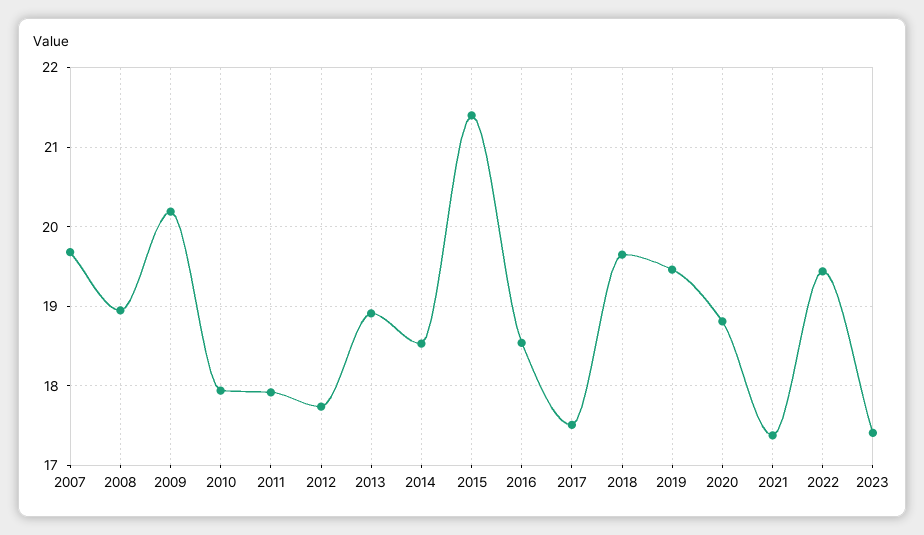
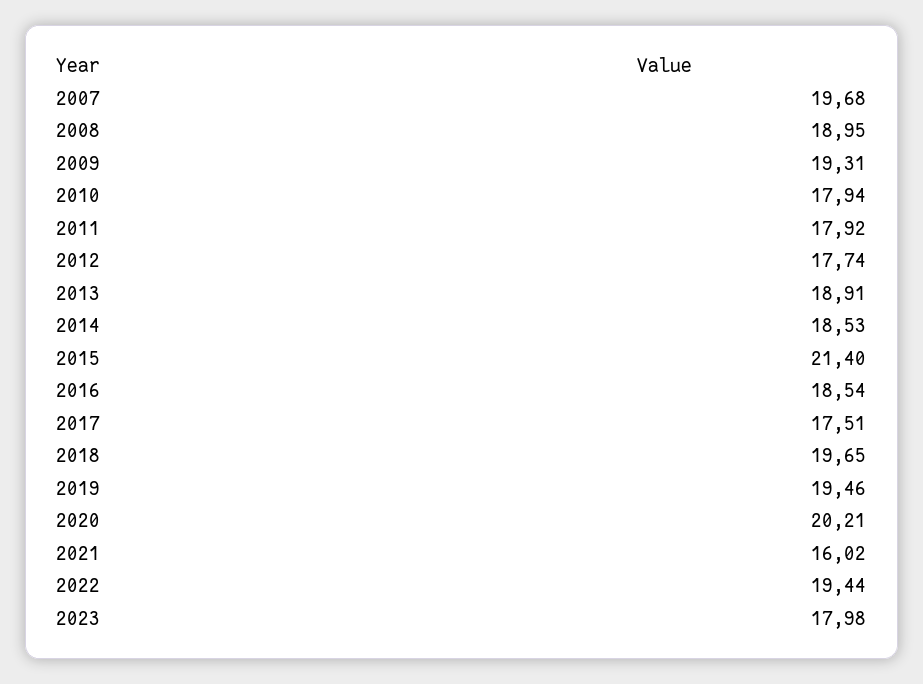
2009: 20.2 -> 19.31
2020: 18.8 -> 20.21
2021: 17.4 -> 16.02
2023: 17.4 -> 17.98

